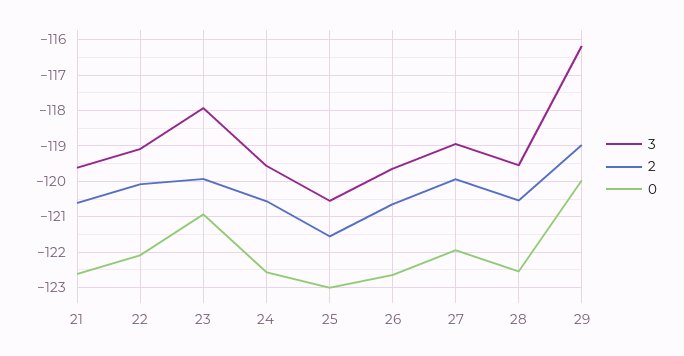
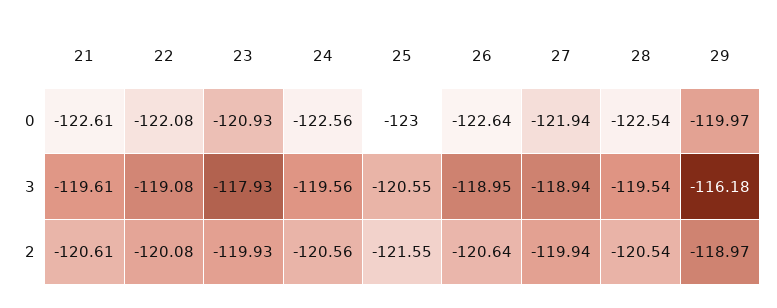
3, 26: -119.6 -> -118.95

